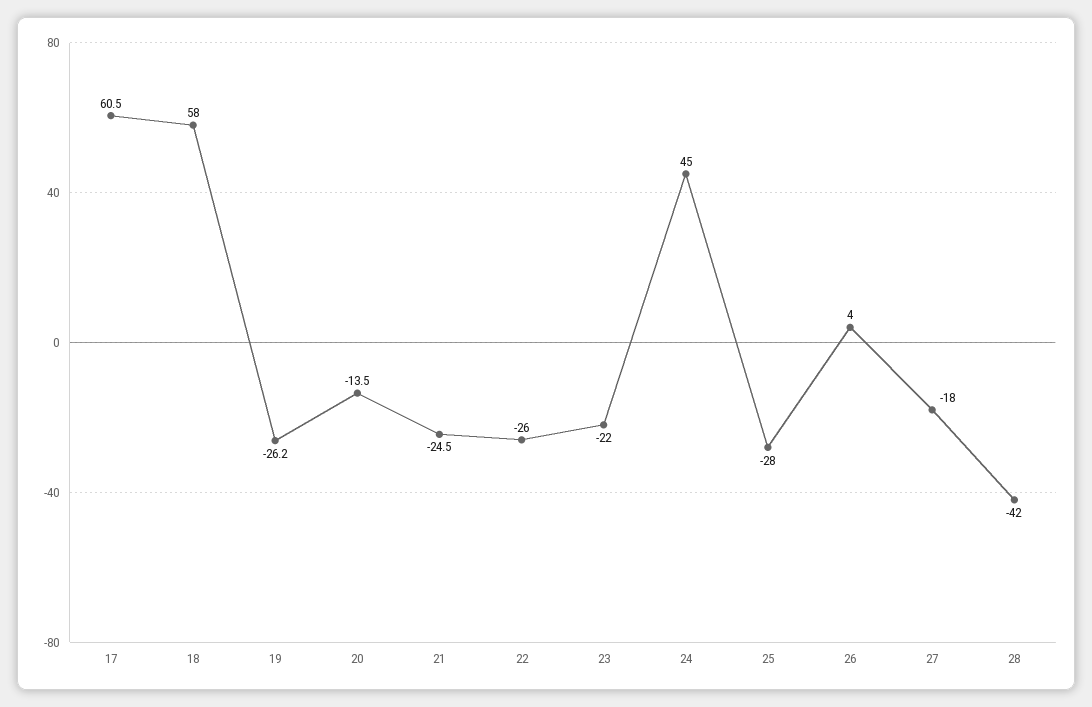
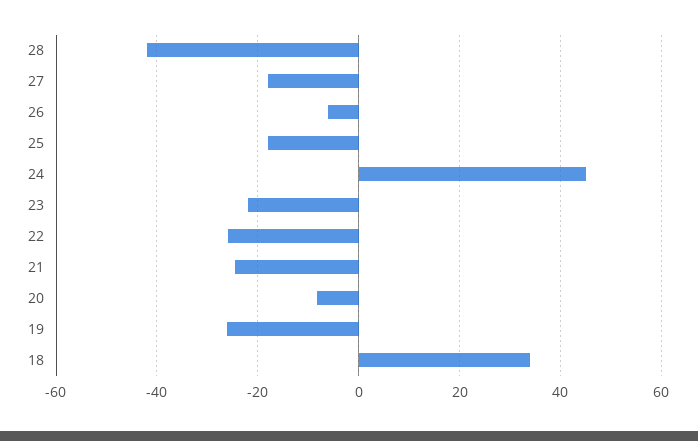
17: 60.5 -> none
18: 58 -> 34
20: -13.5 -> -8
25: -28 -> -18
26: 4 -> -6

